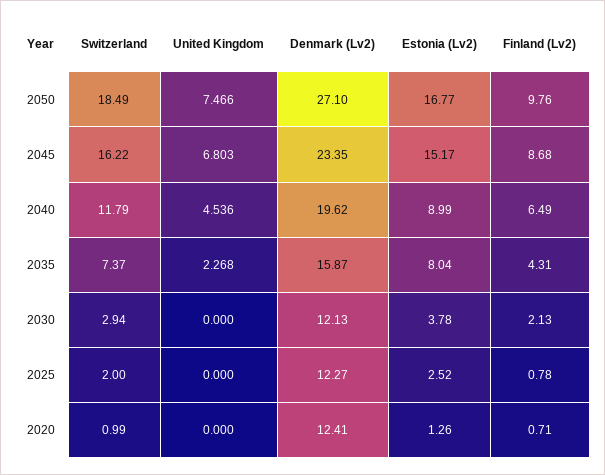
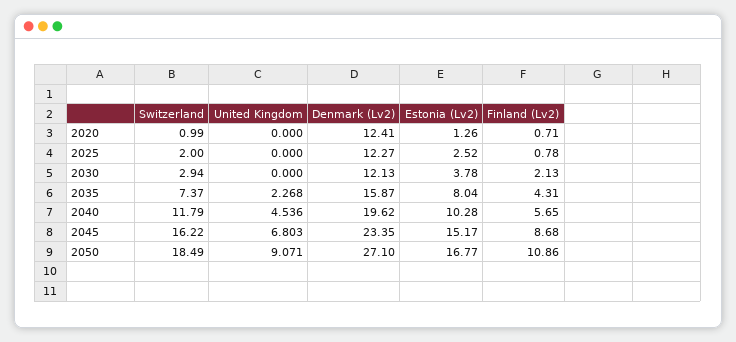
United Kingdom, 2050: 7.466 -> 9.071
Finland (Lv2), 2050: 9.76 -> 10.86
Estonia (Lv2), 2040: 8.99 -> 10.28
Finland (Lv2), 2040: 6.49 -> 5.65

